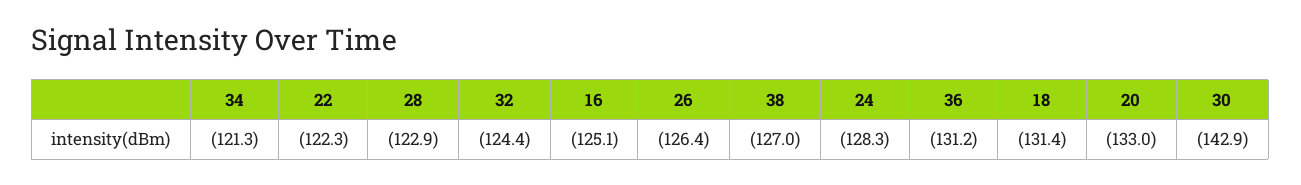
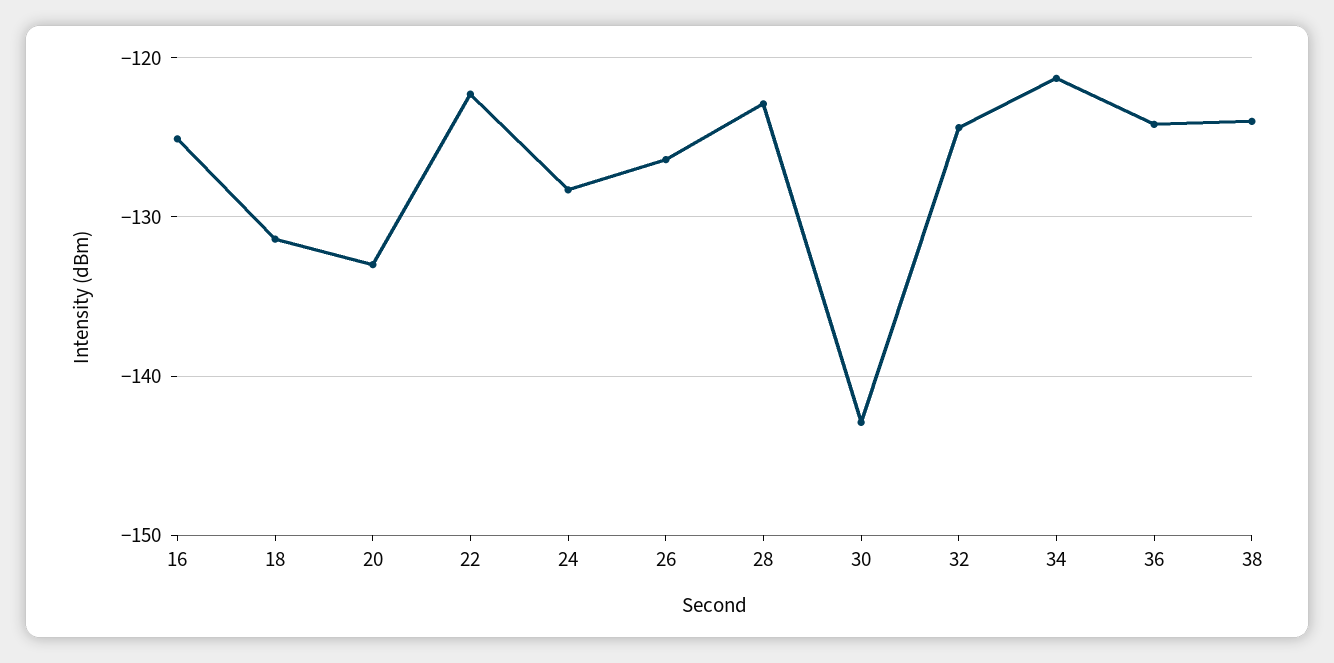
38: -127 -> -124
36: -131.2 -> -124

